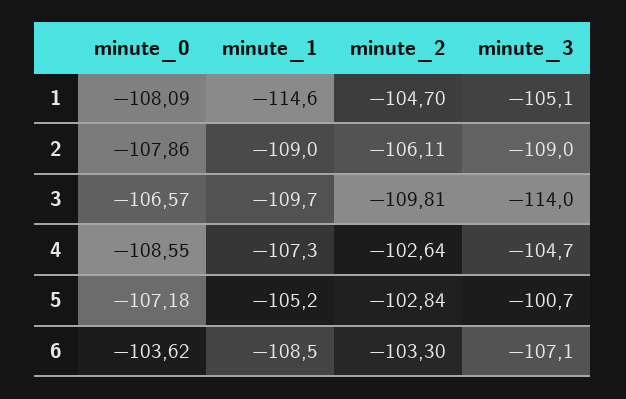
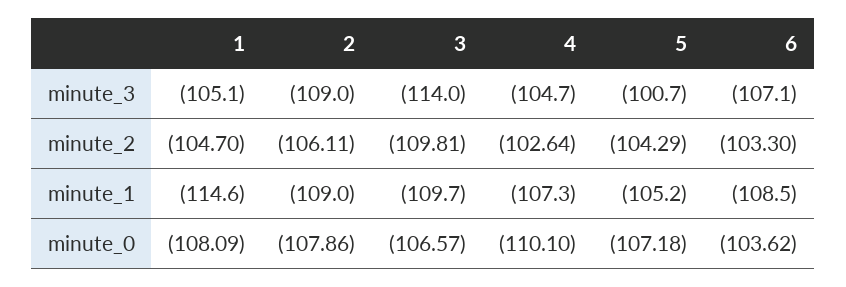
minute_0, 4: -108.55 -> -110.1
minute_2, 5: -102.84 -> -104.29

